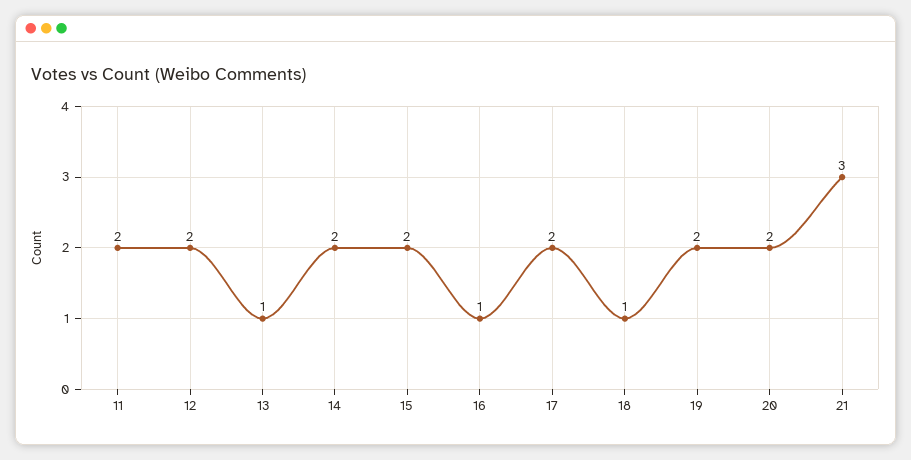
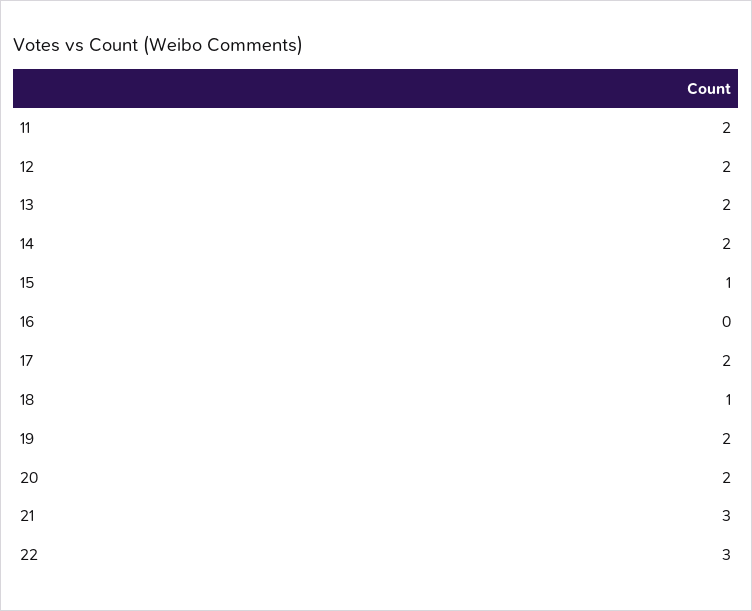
13: 1 -> 2
15: 2 -> 1
16: 1 -> 0
22: none -> 3

